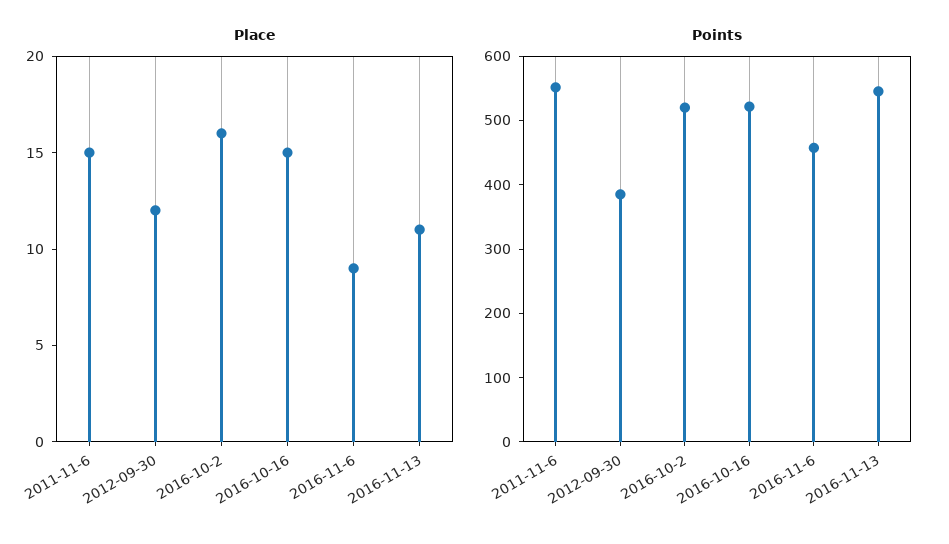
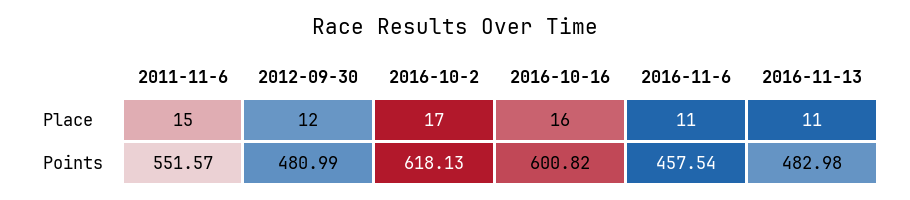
Place, 2016-10-2: 16 -> 17
Place, 2016-10-16: 15 -> 16
Place, 2016-11-6: 9 -> 11
Points, 2012-09-30: 380 -> 480.99
Points, 2016-10-2: 520 -> 618.13
Points, 2016-10-16: 520 -> 600.82
Points, 2016-11-13: 540 -> 482.98

